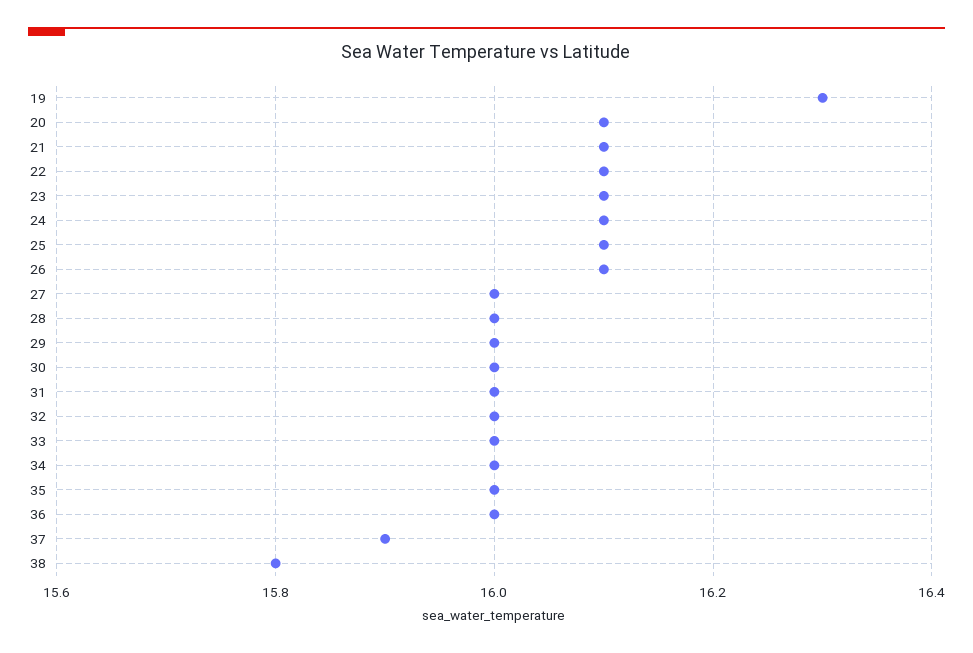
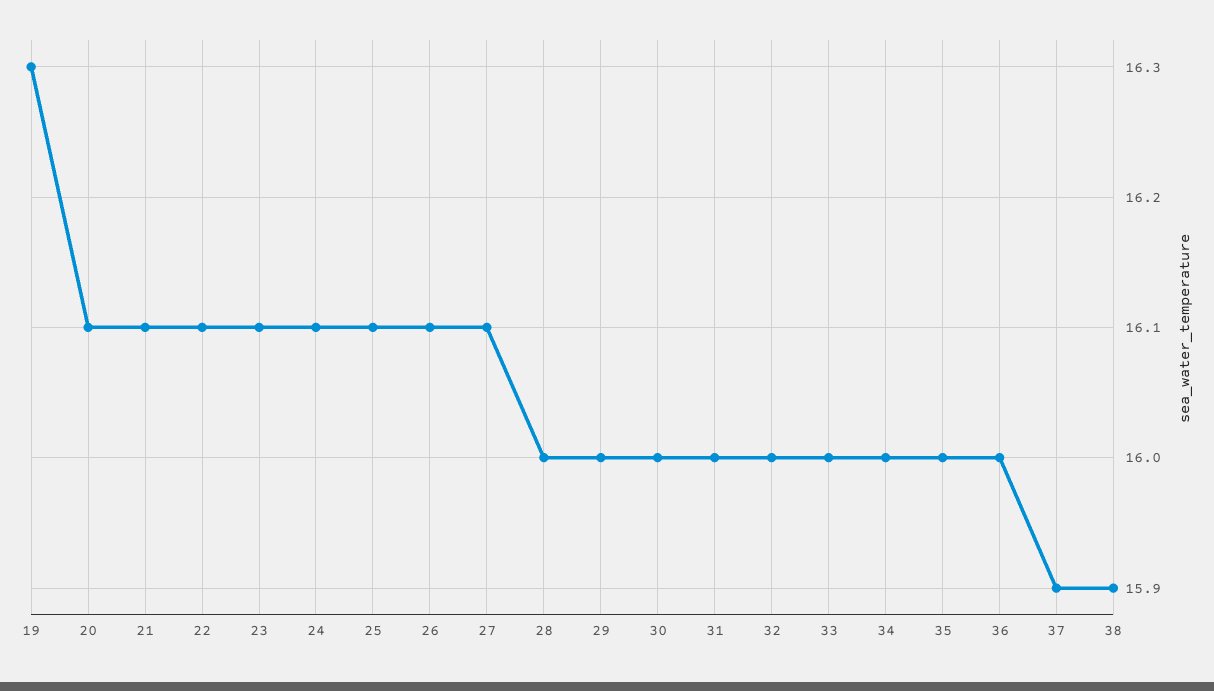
27: 16 -> 16.1
38: 15.8 -> 15.9

